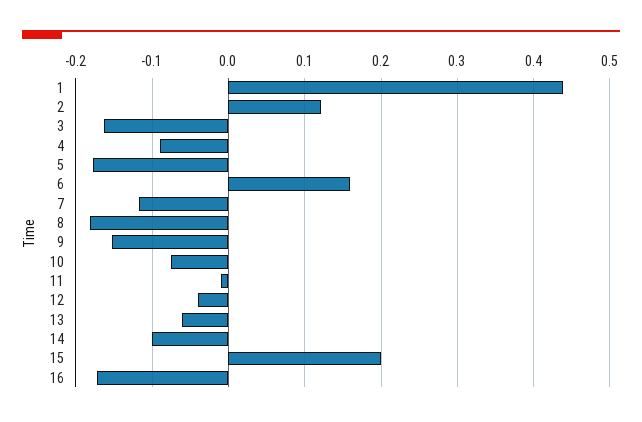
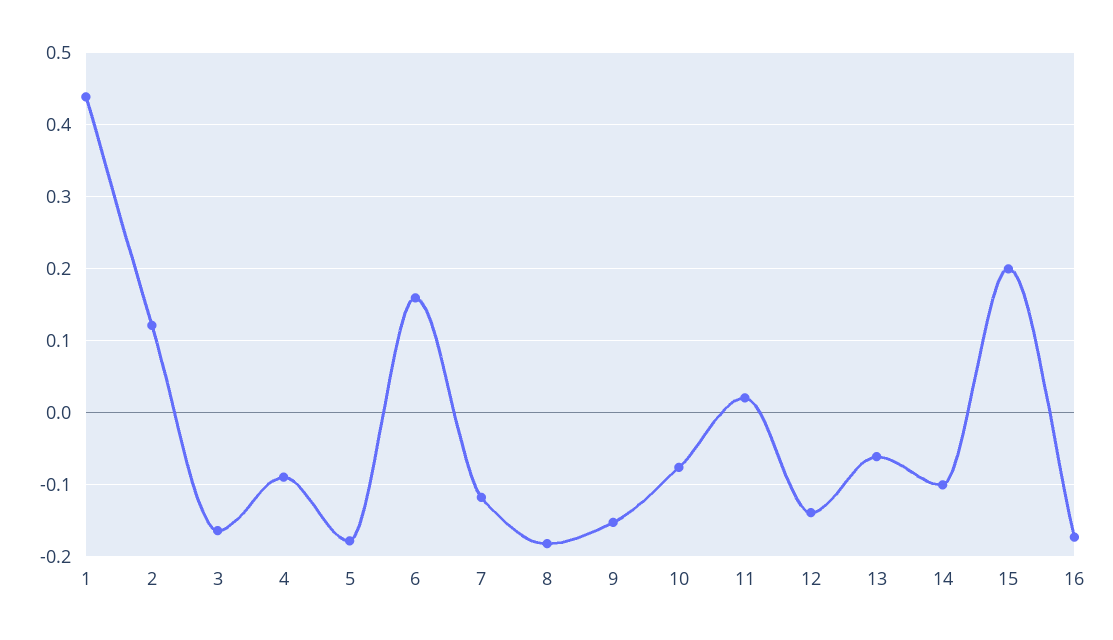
11: -0.01 -> 0.02
12: -0.04 -> -0.14

